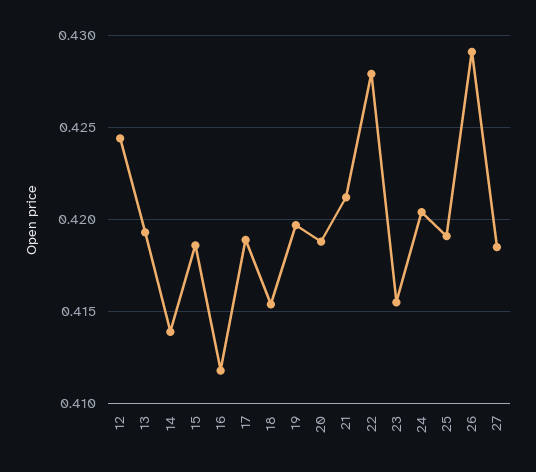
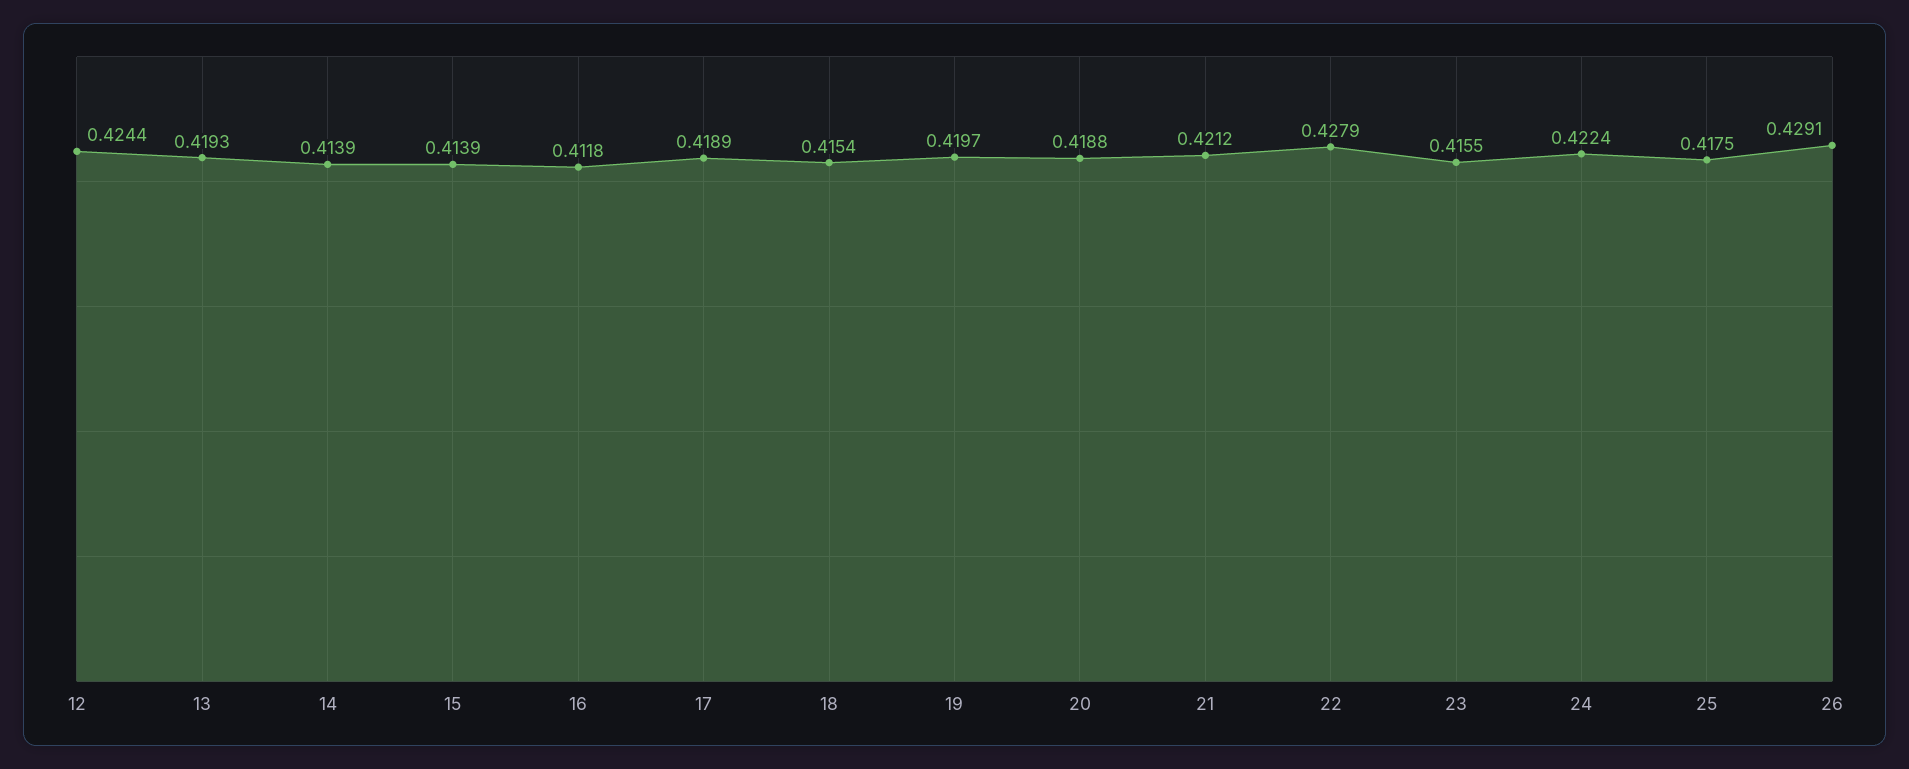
15: 0.4185 -> 0.4139
24: 0.4205 -> 0.4224
25: 0.419 -> 0.4175
27: 0.4185 -> none

